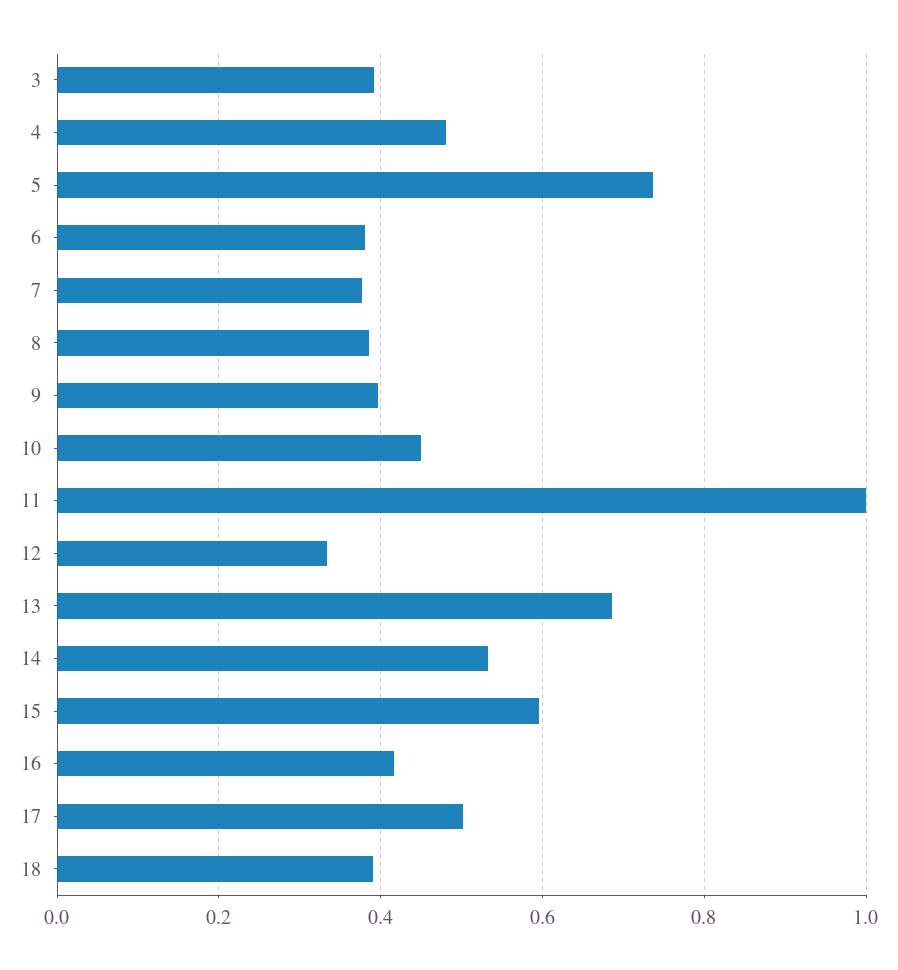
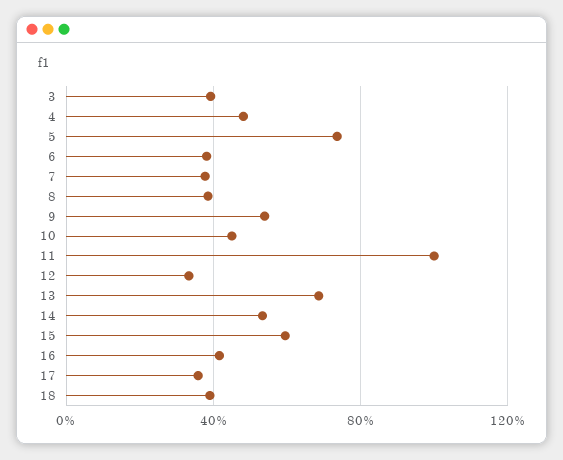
9: 0.4 -> 0.55
17: 0.5 -> 0.35

